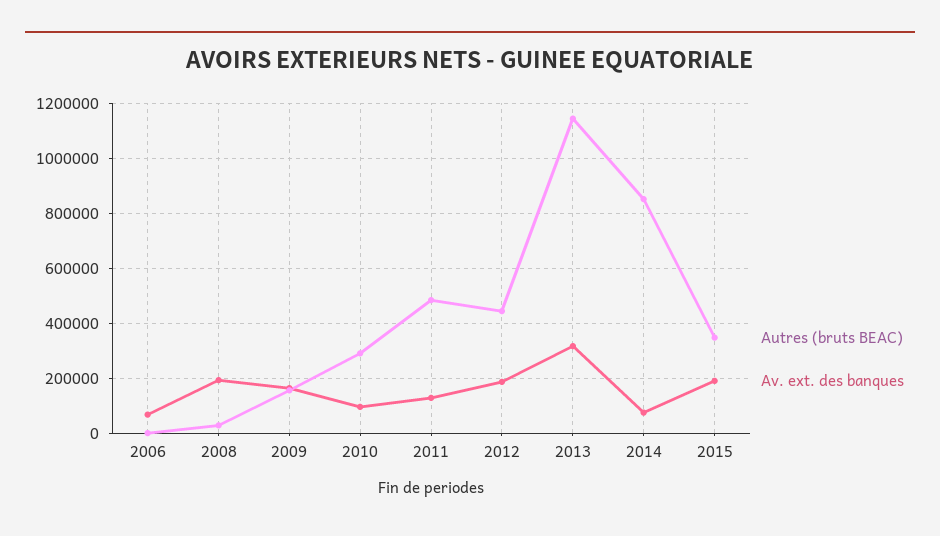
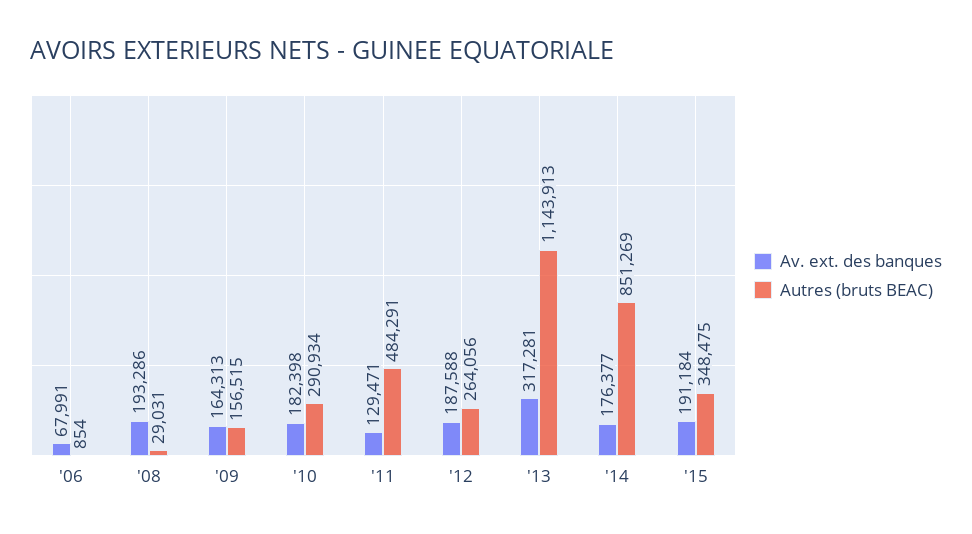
Av. ext. des banques, 2010: 100000 -> 182398
Autres (bruts BEAC), 2012: 450000 -> 264056
Av. ext. des banques, 2014: 75000 -> 176377

